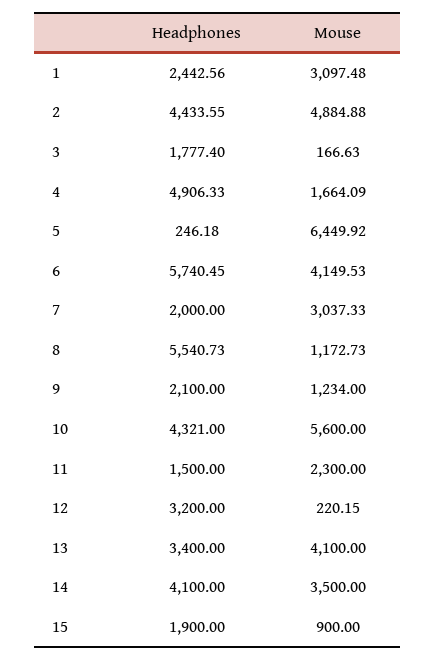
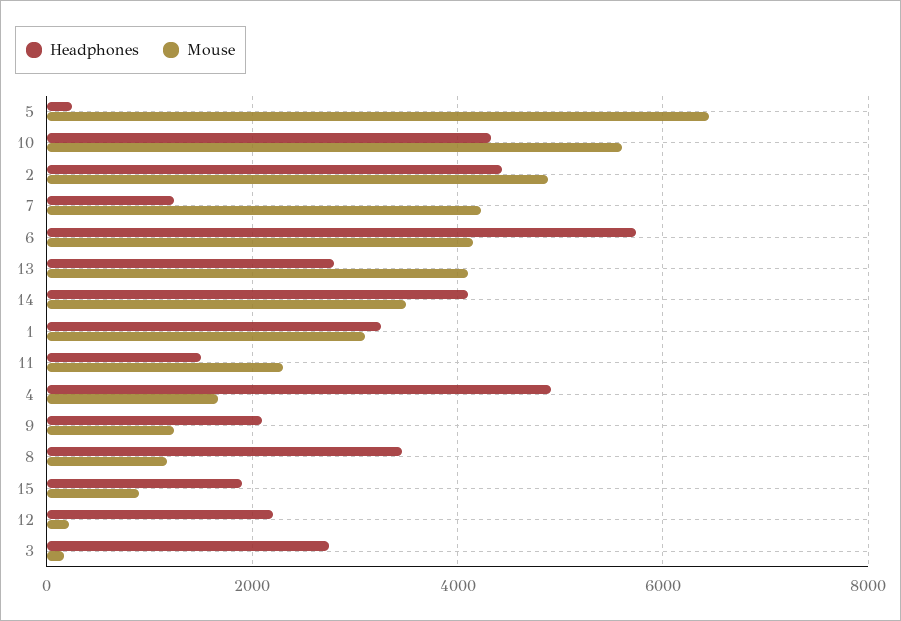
Headphones, 1: 2442.56 -> 3200
Headphones, 3: 1777.4 -> 2800
Headphones, 7: 2000 -> 1200
Mouse, 7: 3037.33 -> 4200
Headphones, 8: 5540.73 -> 3400
Headphones, 12: 3200 -> 2200
Headphones, 13: 3400 -> 2800

